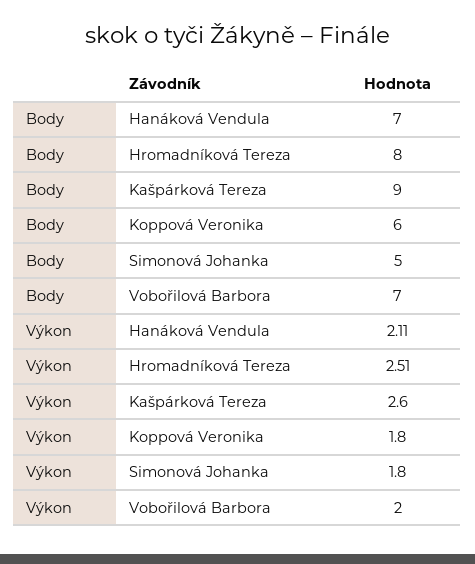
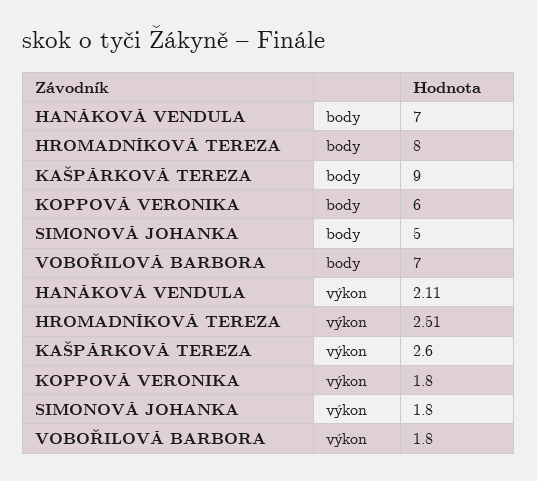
Výkon, Vobořilová Barbora: 2 -> 1.8

